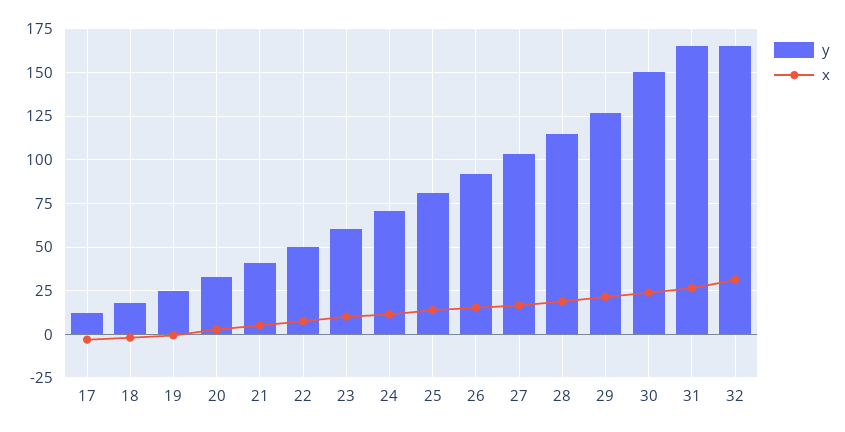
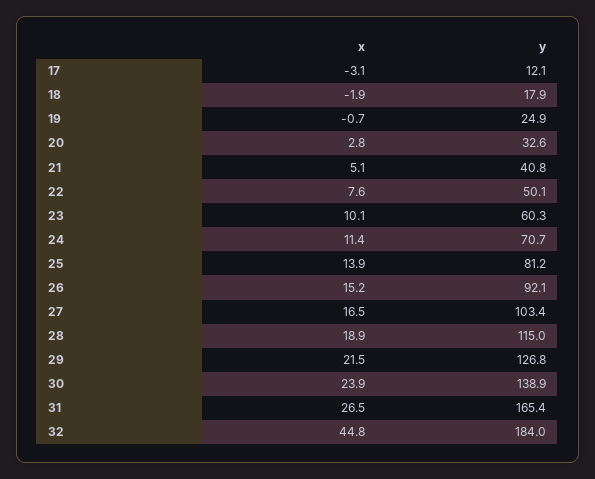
y, 30: 150 -> 138.9
y, 32: 165 -> 184
x, 32: 30 -> 44.8

